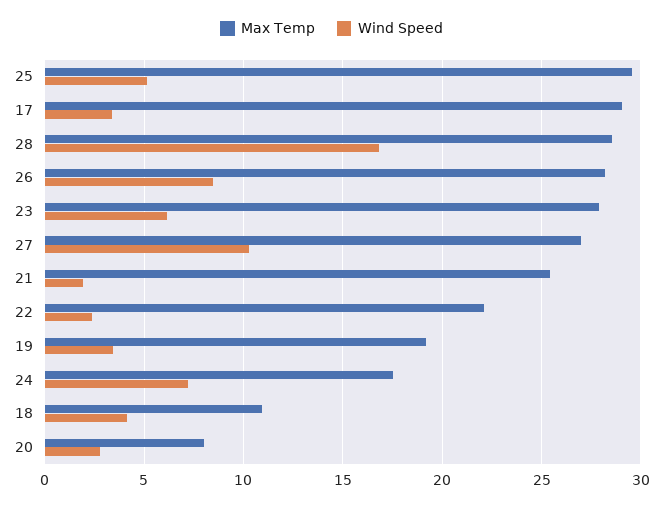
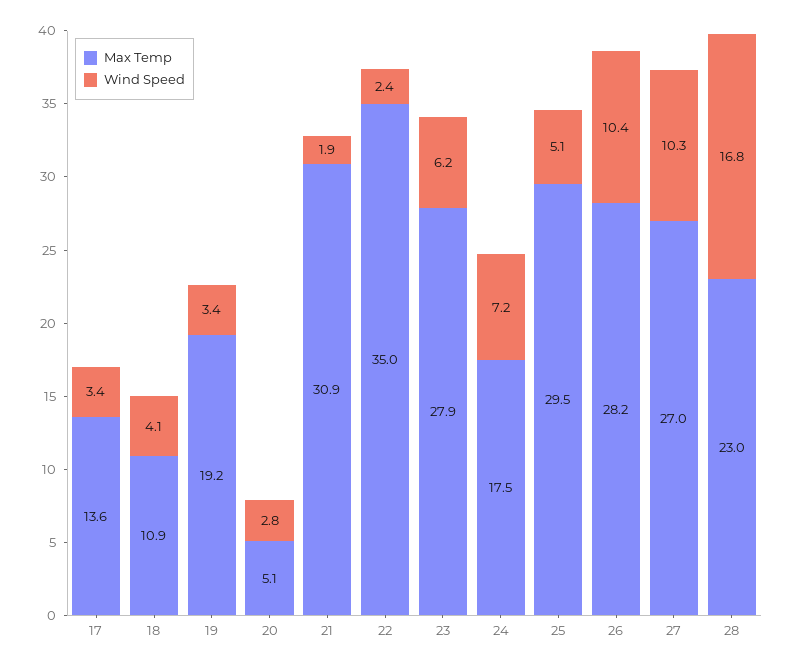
Max Temp, 17: 29 -> 13.6
Max Temp, 28: 28.5 -> 23
Wind Speed, 26: 8.5 -> 10.4
Max Temp, 21: 25.5 -> 30.9
Max Temp, 22: 22 -> 35
Max Temp, 20: 8 -> 5.1

